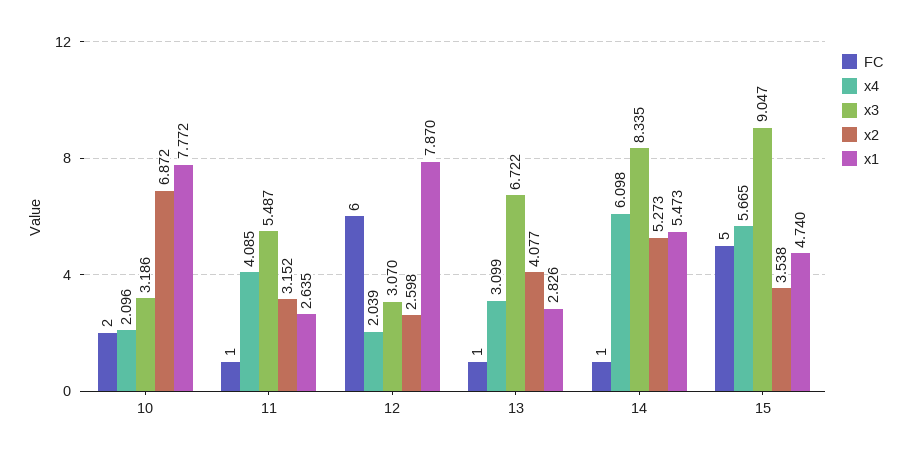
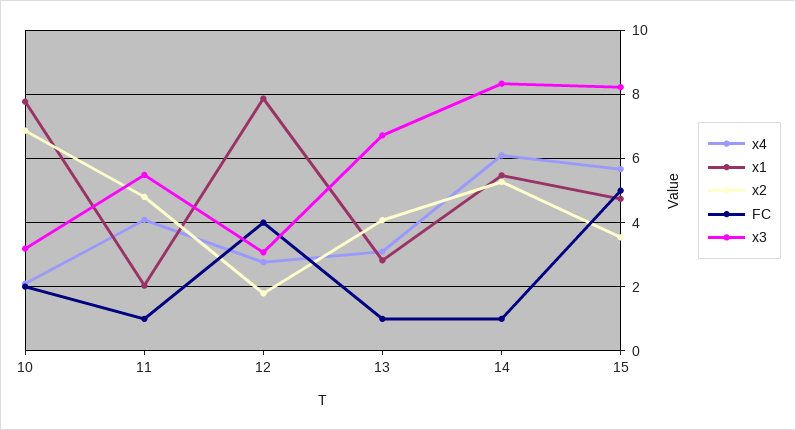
x2, 11: 3.152 -> 4.8
x1, 11: 2.635 -> 2
FC, 12: 6 -> 4
x4, 12: 2.039 -> 2.8
x2, 12: 2.598 -> 1.8
x3, 15: 9.047 -> 8.2

